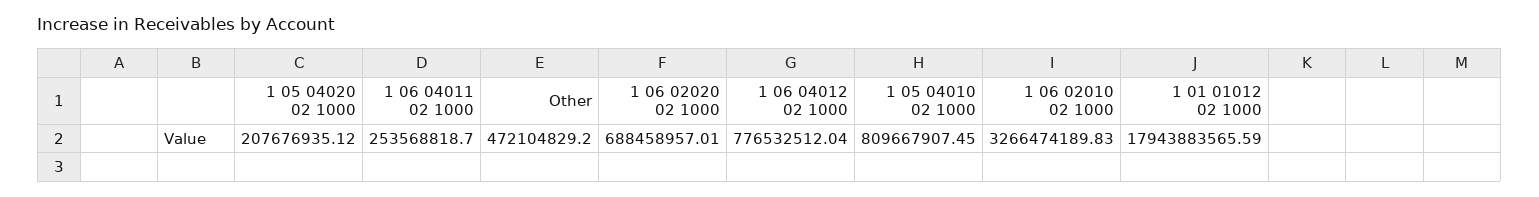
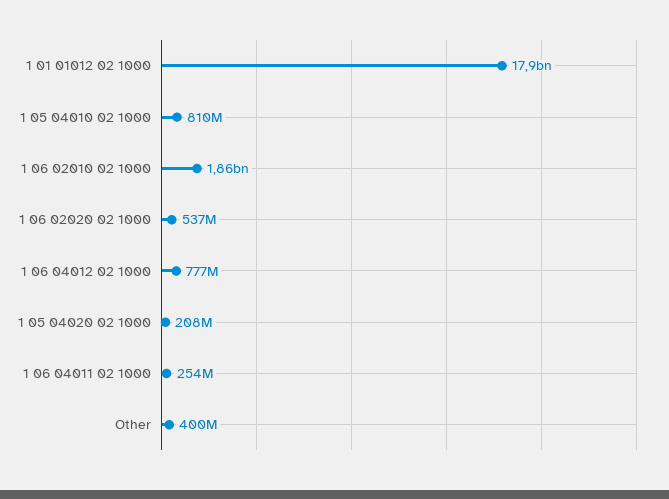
Other: 472104829.2 -> 400000000
1 06 02020 02 1000: 688458957.01 -> 537000000
1 06 02010 02 1000: 3266474189.83 -> 1860000000

